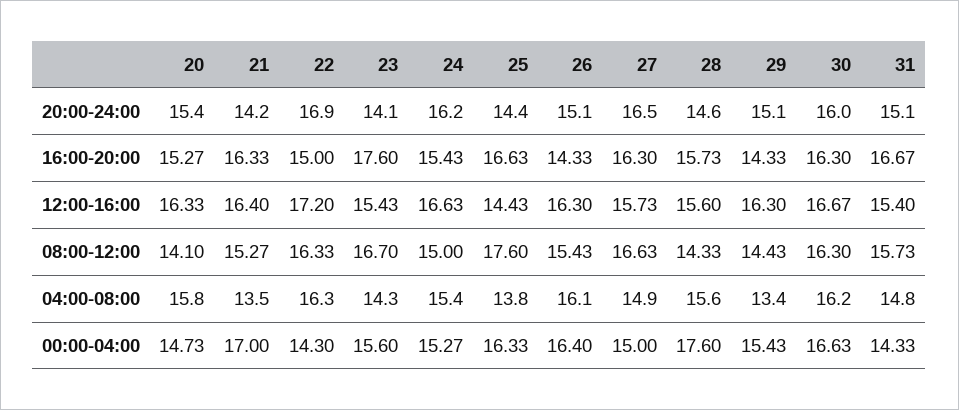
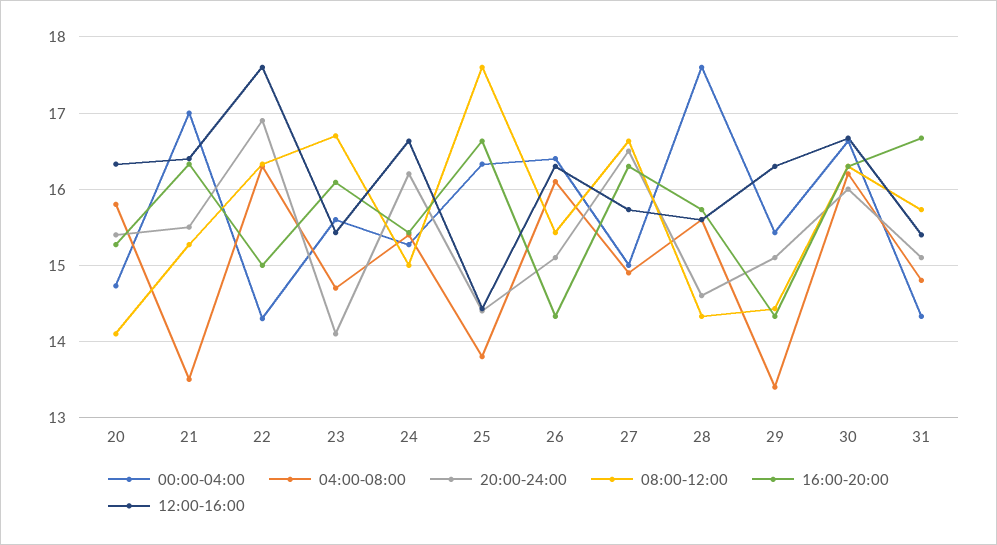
20:00-24:00, 21: 14.2 -> 15.5
16:00-20:00, 23: 17.6 -> 16.1
12:00-16:00, 22: 17.2 -> 17.6
04:00-08:00, 23: 14.3 -> 14.7

